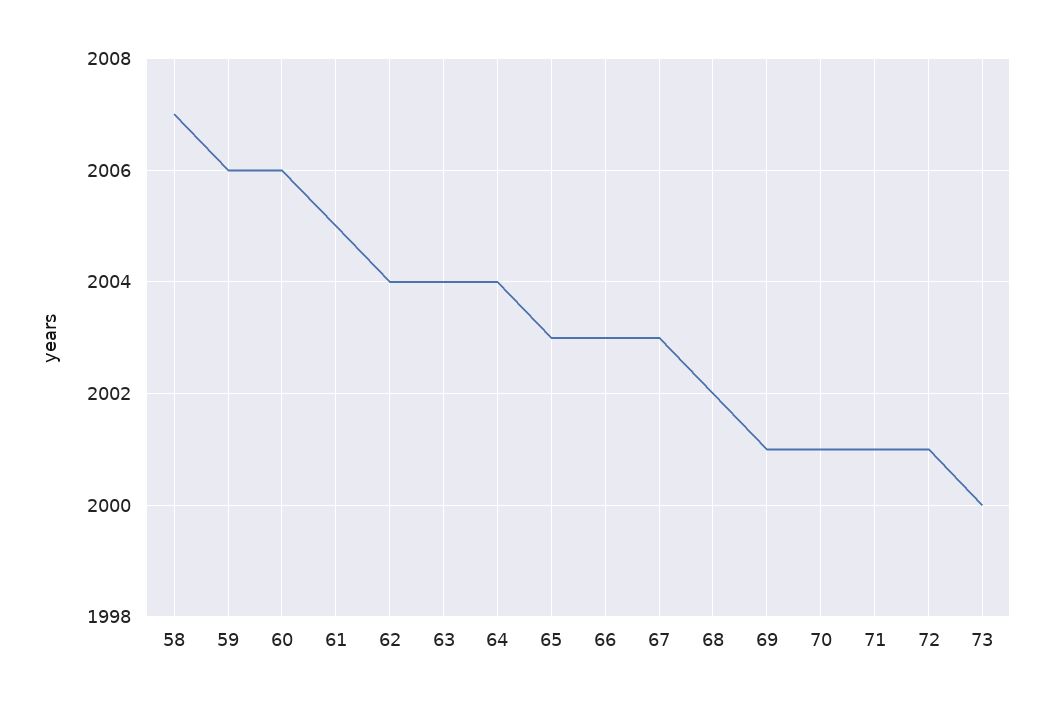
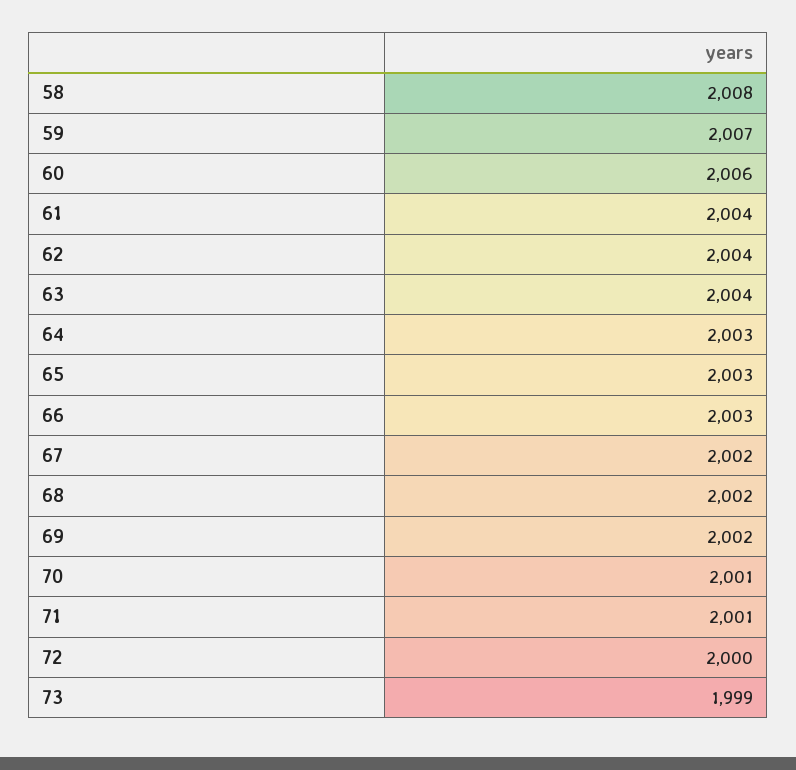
58: 2007 -> 2008
59: 2006 -> 2007
61: 2005 -> 2004
64: 2004 -> 2003
67: 2003 -> 2002
69: 2001 -> 2002
72: 2001 -> 2000
73: 2000 -> 1999

